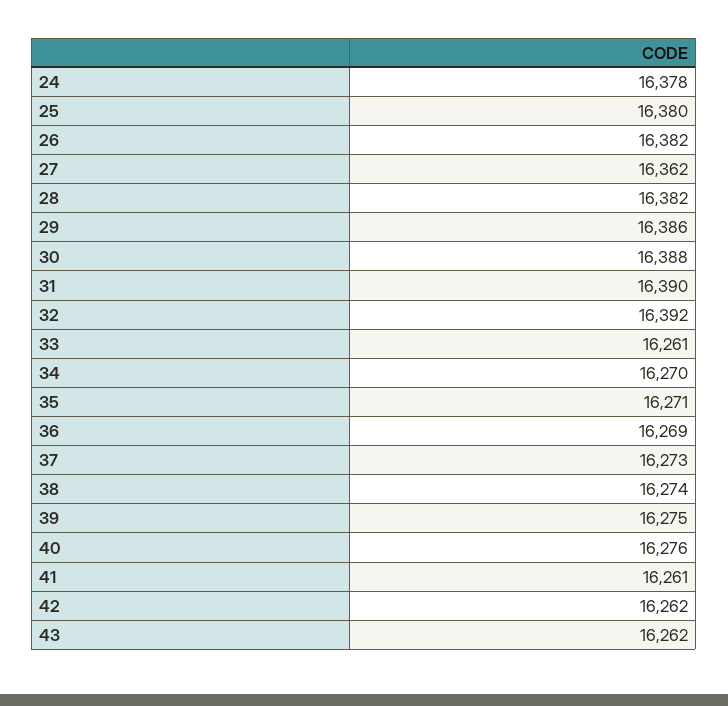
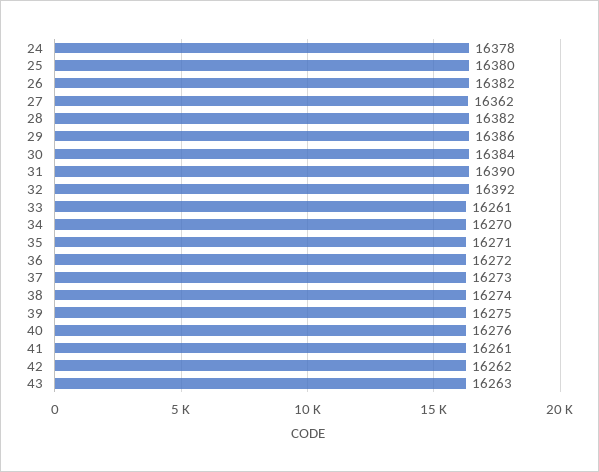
30: 16388 -> 16384
36: 16269 -> 16272
43: 16262 -> 16263

